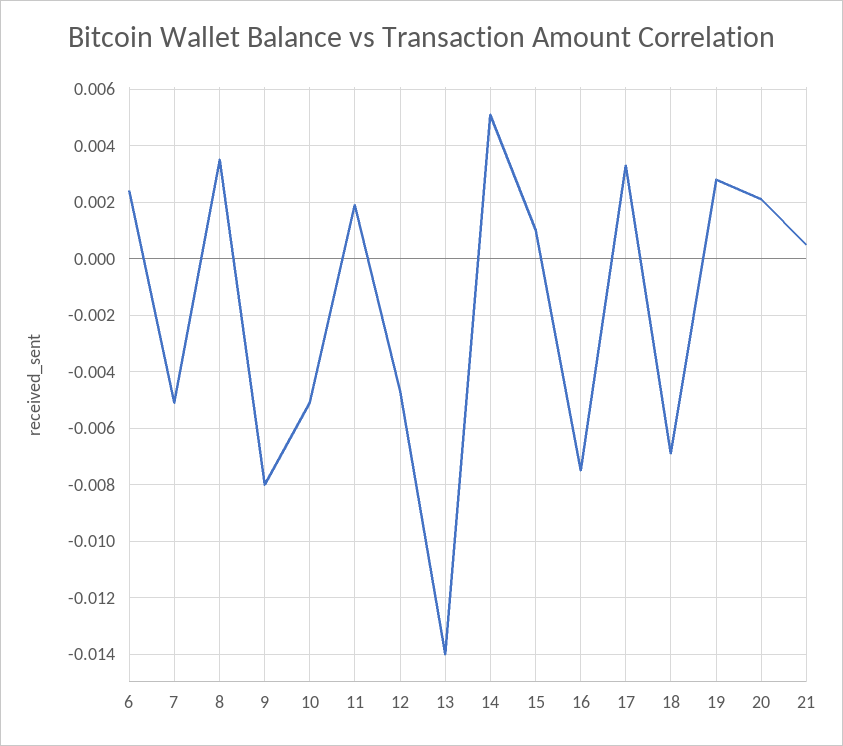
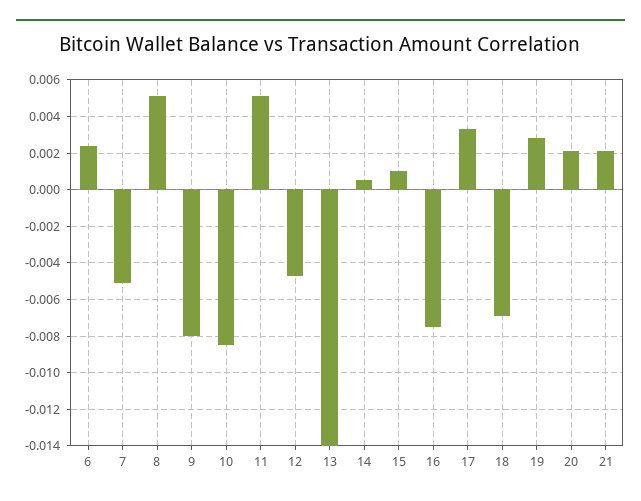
8: 0.0035 -> 0.005
10: -0.005 -> -0.0085
11: 0.002 -> 0.005
14: 0.005 -> 0.0005
21: 0.0005 -> 0.002

